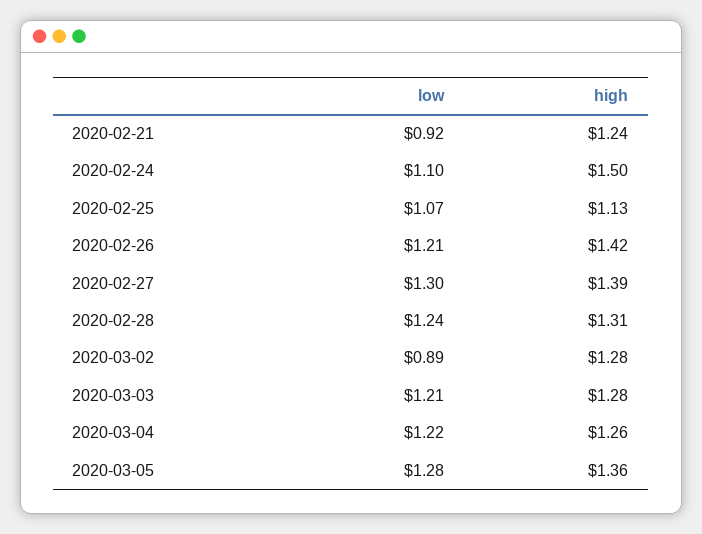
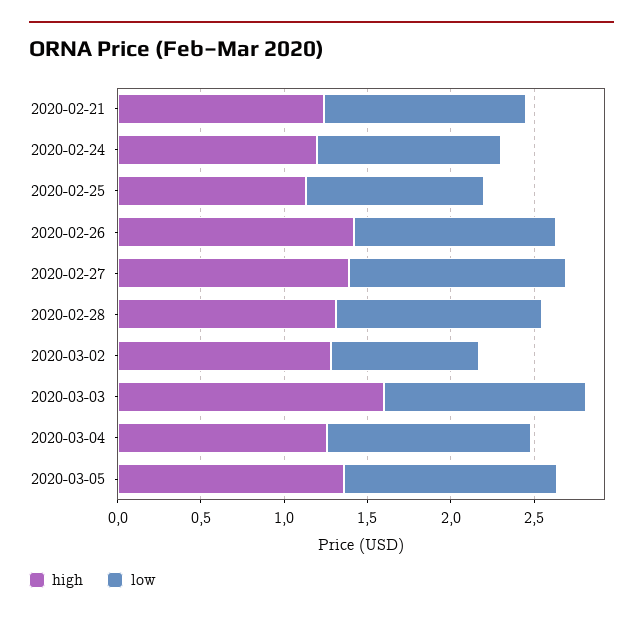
low, 2020-02-21: 0.92 -> 1.2
high, 2020-02-24: 1.5 -> 1.2
high, 2020-03-03: 1.28 -> 1.6

